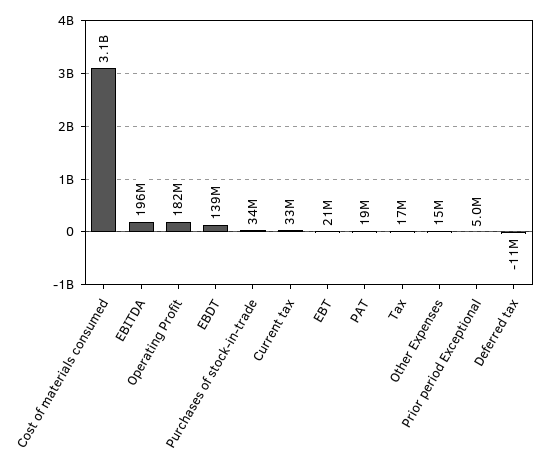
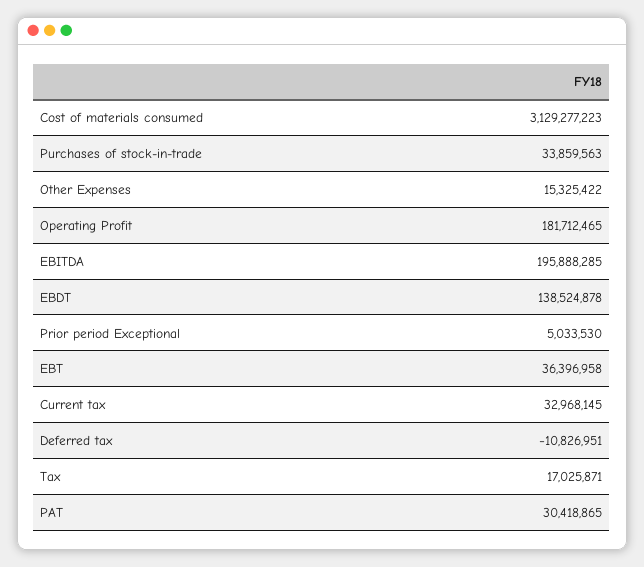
EBT: 21000000 -> 36396958
PAT: 19000000 -> 30418865

